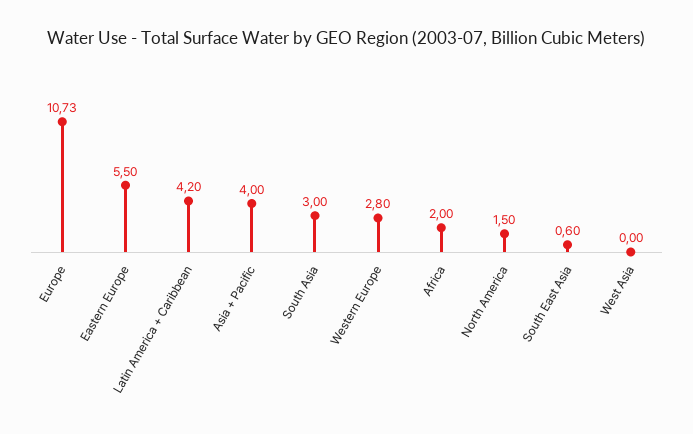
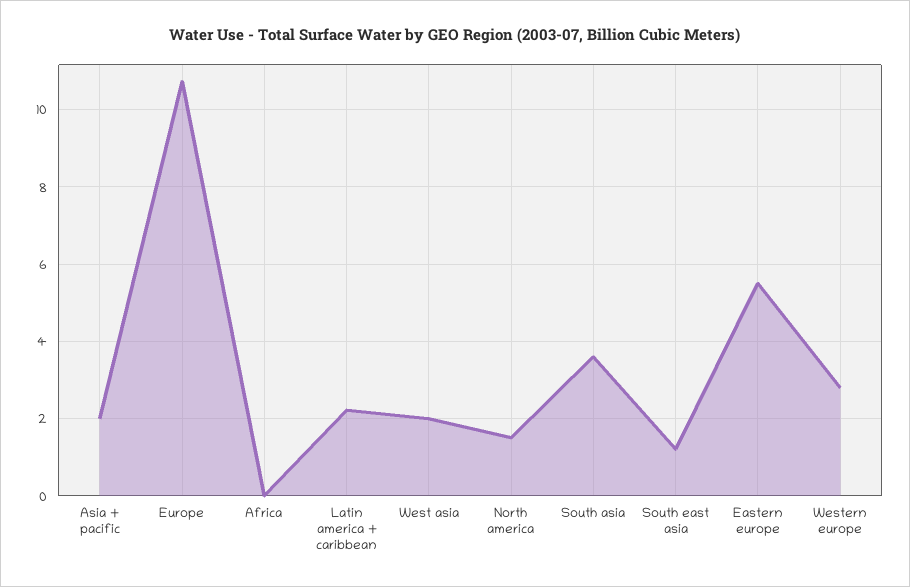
Latin America + Caribbean: 4.2 -> 2.2
Asia + Pacific: 4 -> 2
South Asia: 3 -> 3.6
Africa: 2 -> 0
South East Asia: 0.6 -> 1.2
West Asia: 0 -> 2

